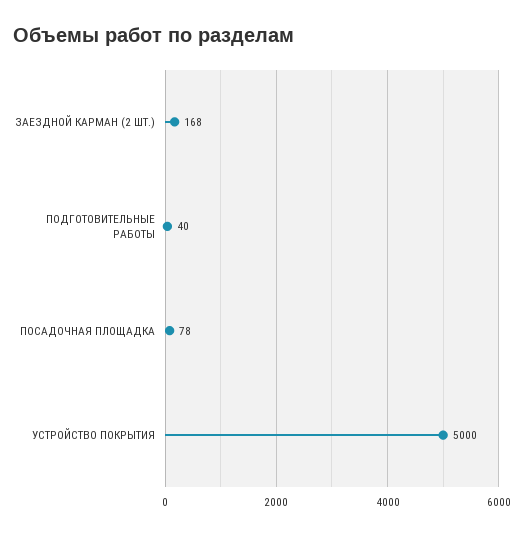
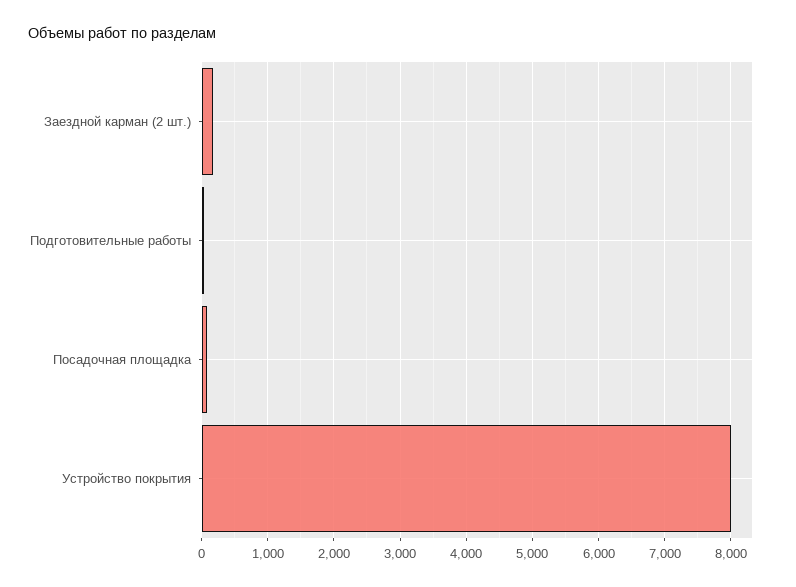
УСТРОЙСТВО ПОКРЫТИЯ: 5000 -> 8000

